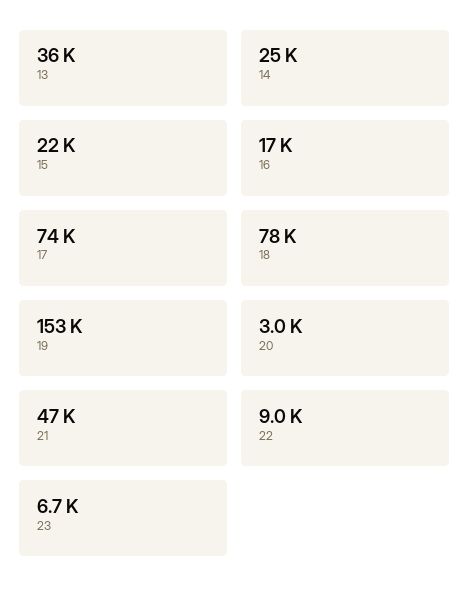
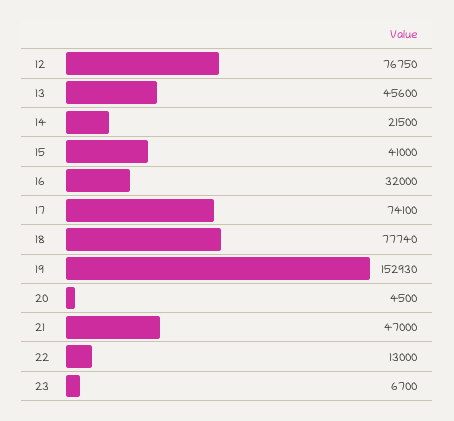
13: 36000 -> 45600
14: 25000 -> 21500
15: 22000 -> 41000
16: 17000 -> 32000
20: 3000 -> 4500
22: 9000 -> 13000
12: none -> 76750

